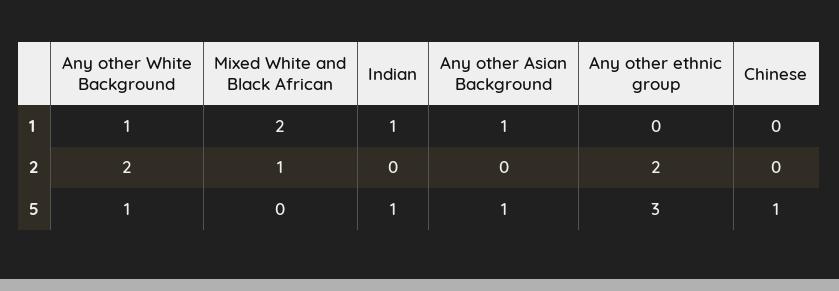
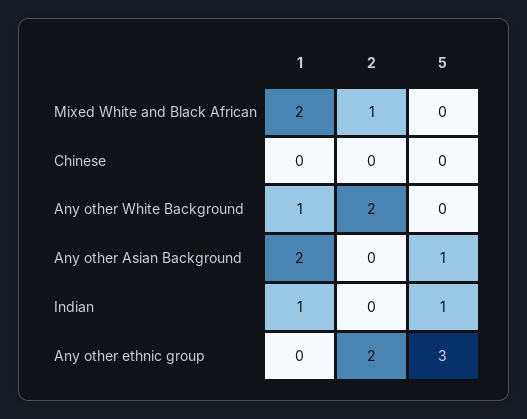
Any other Asian Background, 1: 1 -> 2
Any other White Background, 5: 1 -> 0
Chinese, 5: 1 -> 0

